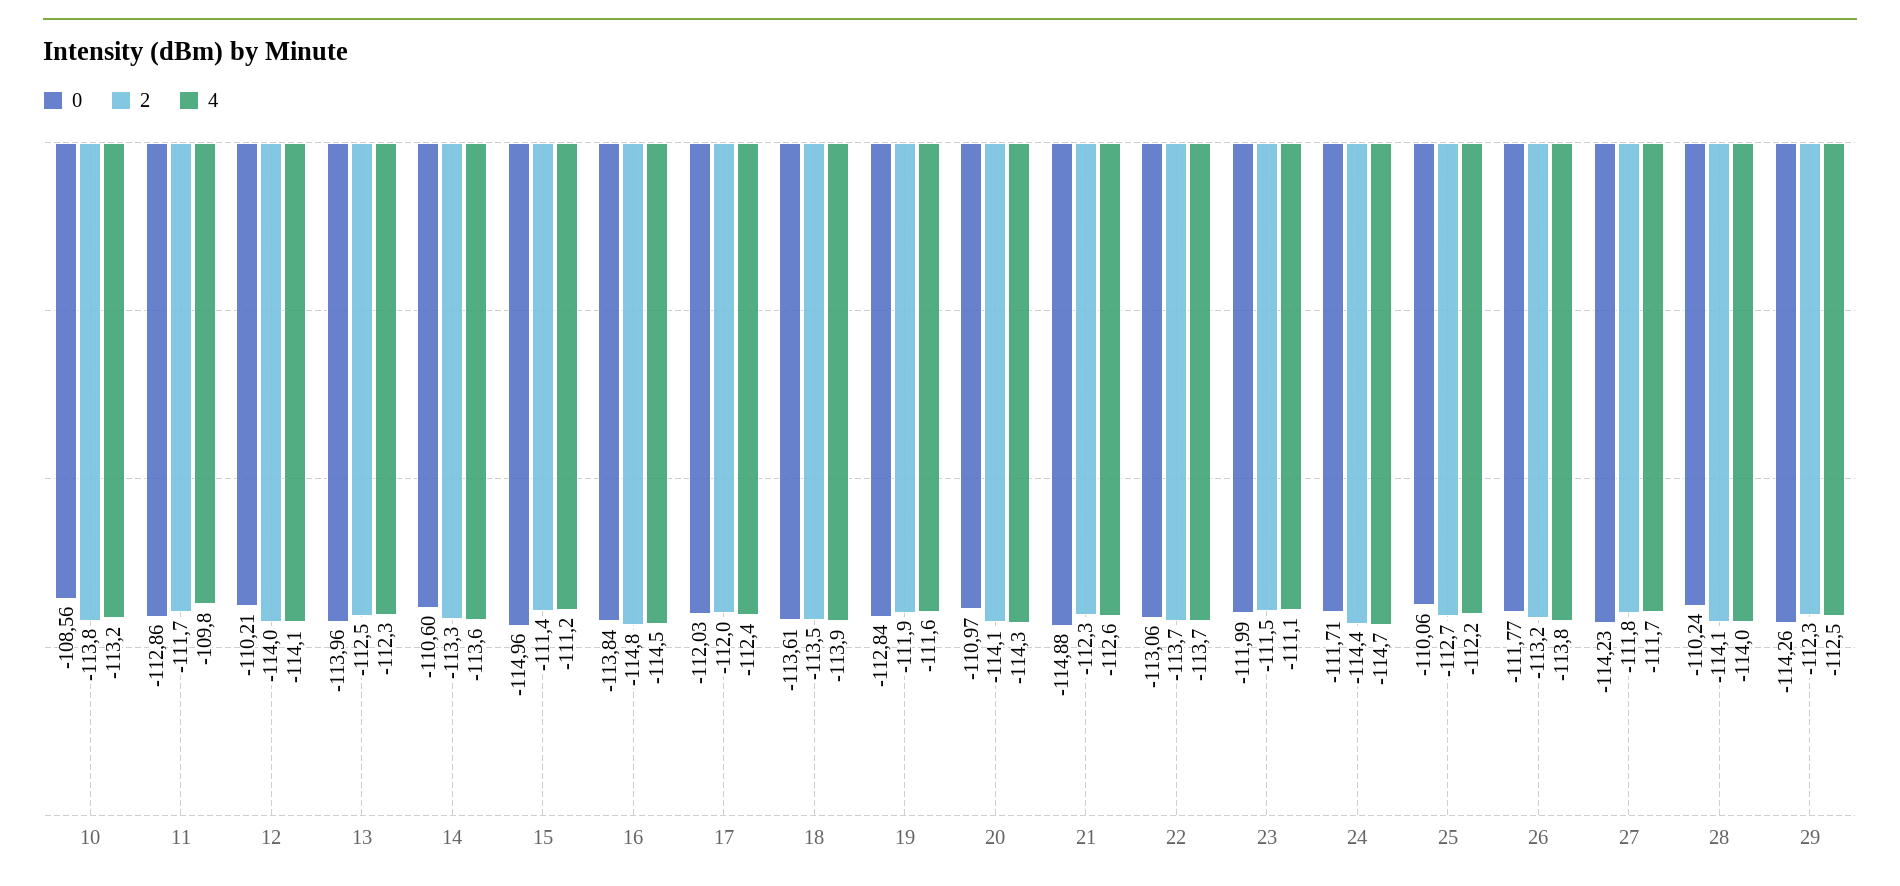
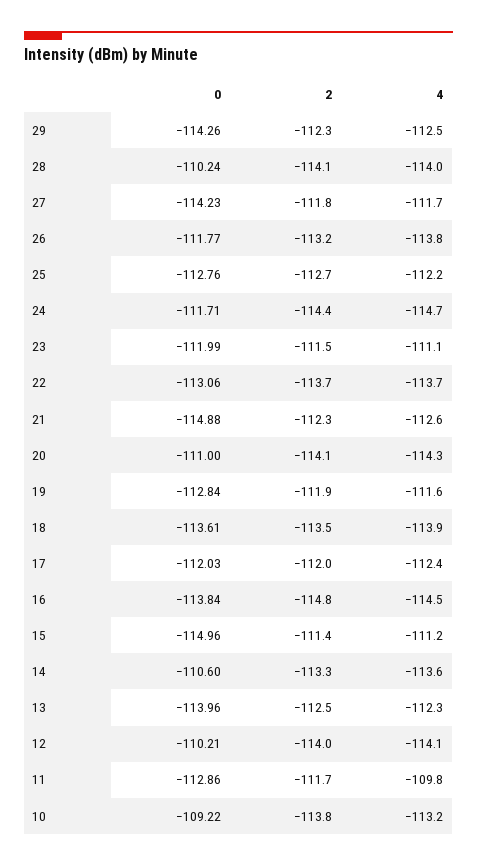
0, 10: -108.56 -> -109.22
0, 20: -110.97 -> -111
0, 25: -110.06 -> -112.76

